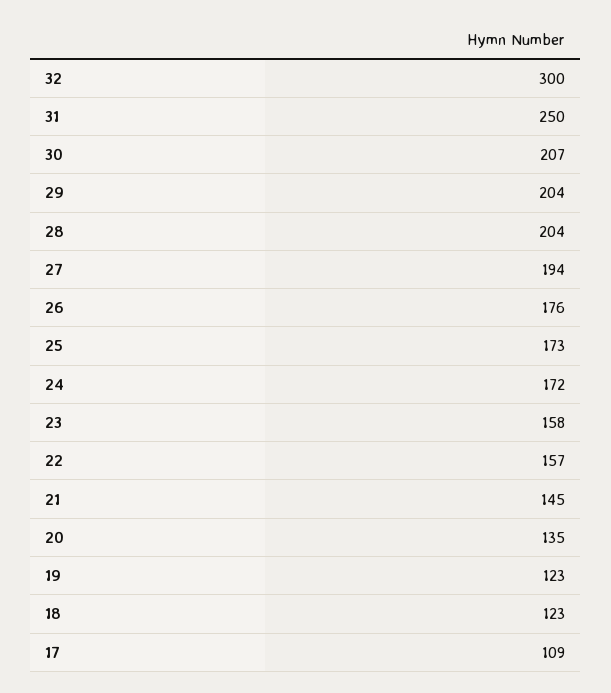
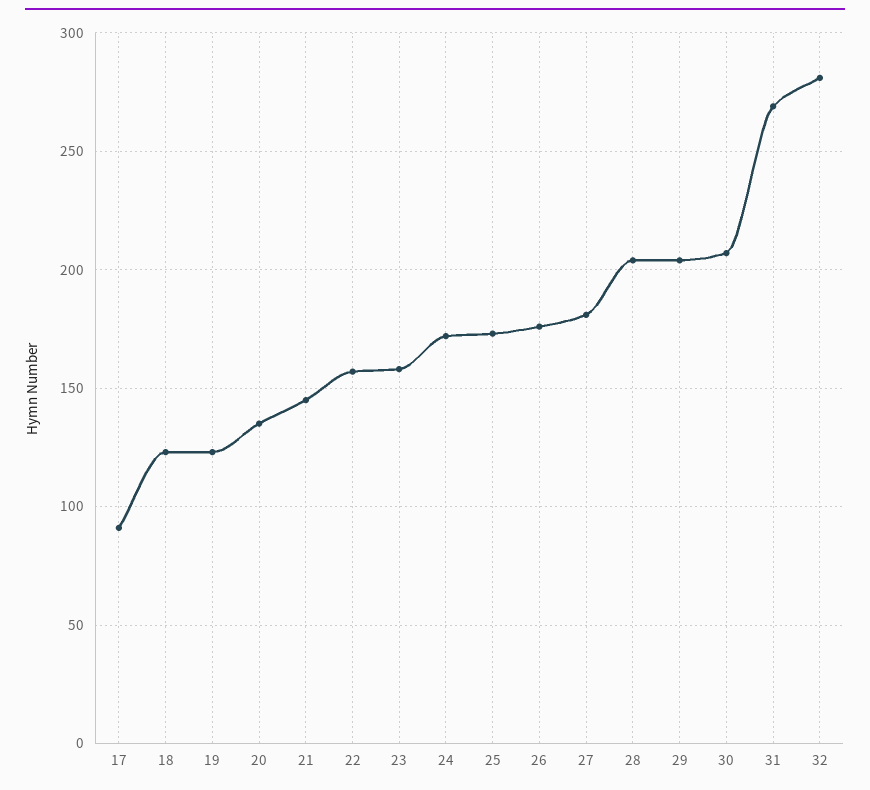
32: 300 -> 280
31: 250 -> 270
27: 194 -> 180
17: 109 -> 90

